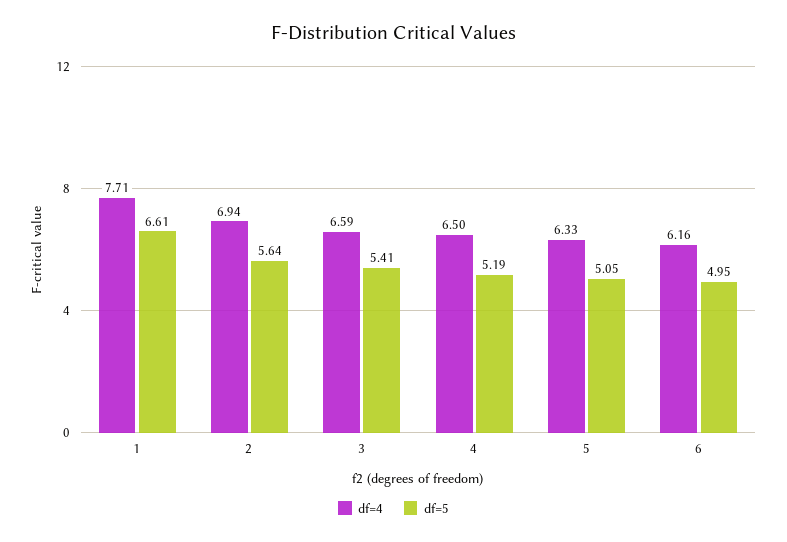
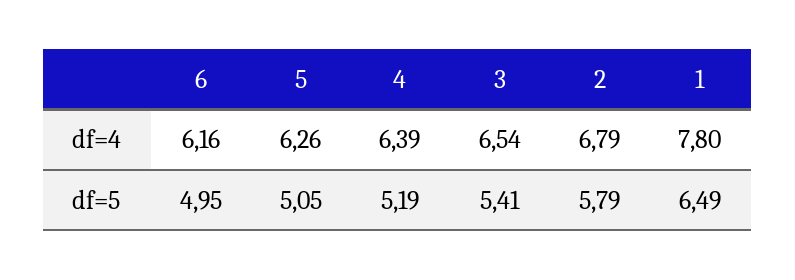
df=4, 1: 7.71 -> 7.8
df=5, 1: 6.61 -> 6.49
df=4, 2: 6.94 -> 6.79
df=5, 2: 5.64 -> 5.79
df=4, 3: 6.59 -> 6.54
df=4, 4: 6.5 -> 6.39
df=4, 5: 6.33 -> 6.26

